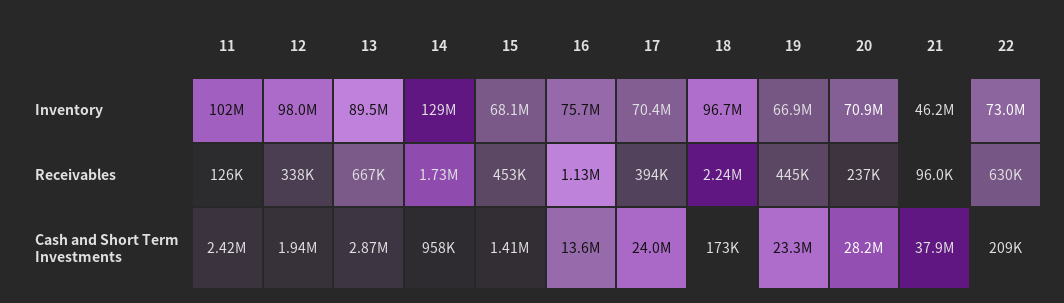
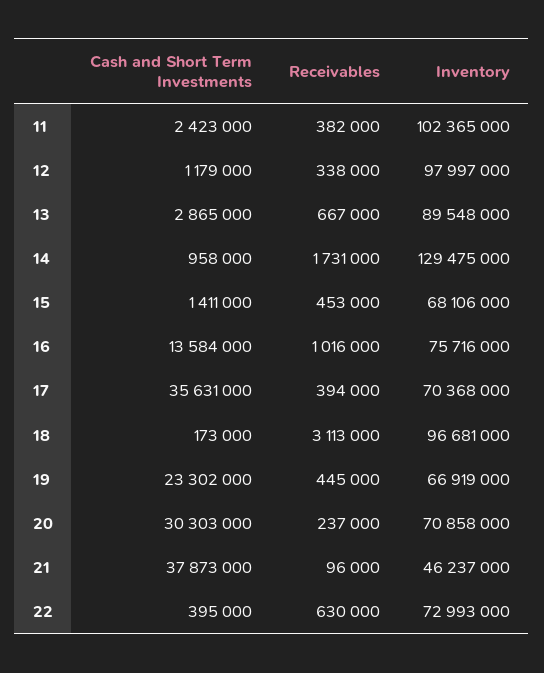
11, Receivables: 126000 -> 382000
16, Receivables: 1130000 -> 1016000
18, Receivables: 2240000 -> 3113000
12, Cash and Short Term Investments: 1940000 -> 1179000
17, Cash and Short Term Investments: 24000000 -> 35631000
20, Cash and Short Term Investments: 28200000 -> 30303000
22, Cash and Short Term Investments: 209000 -> 395000

